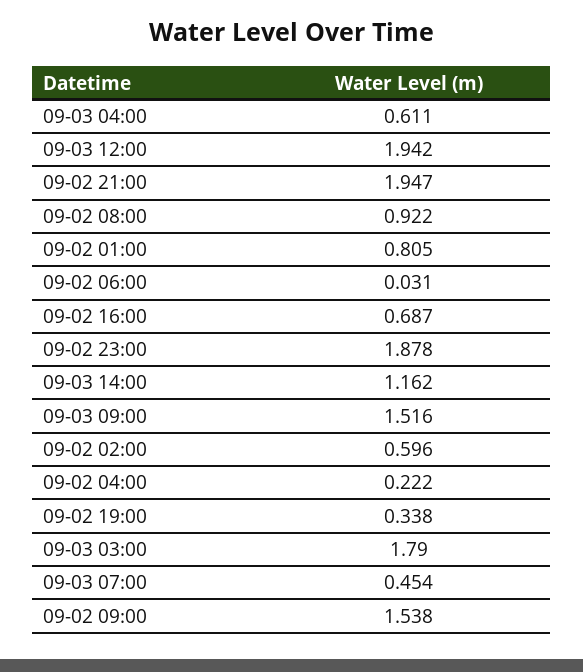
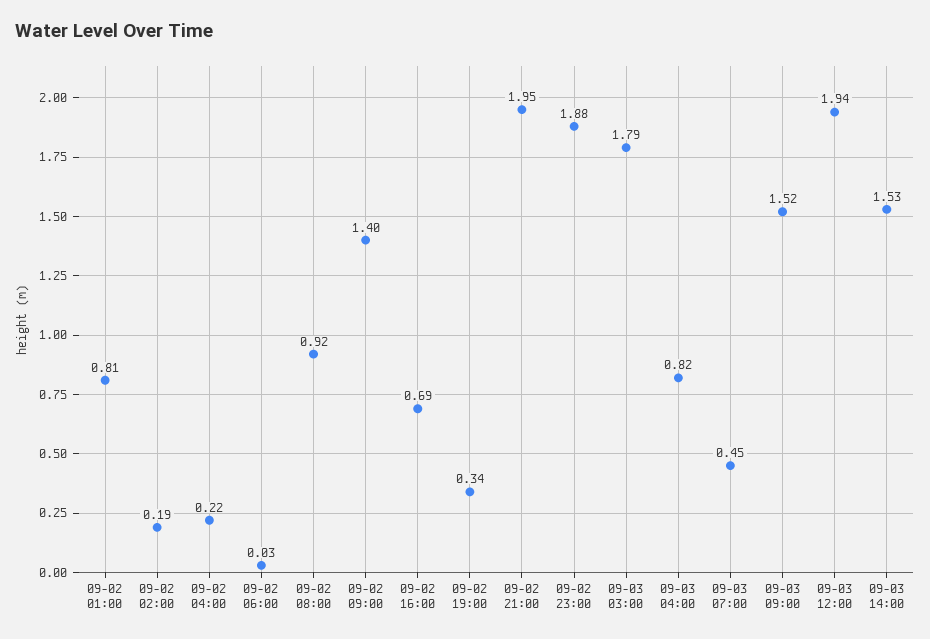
09-03 04:00: 0.611 -> 0.82
09-03 14:00: 1.162 -> 1.53
09-02 02:00: 0.596 -> 0.19
09-02 09:00: 1.538 -> 1.4

